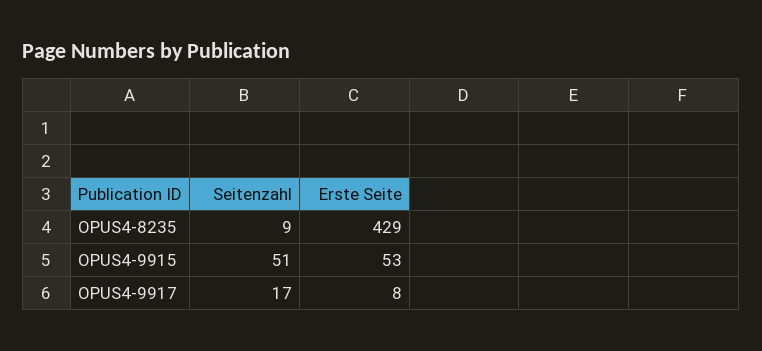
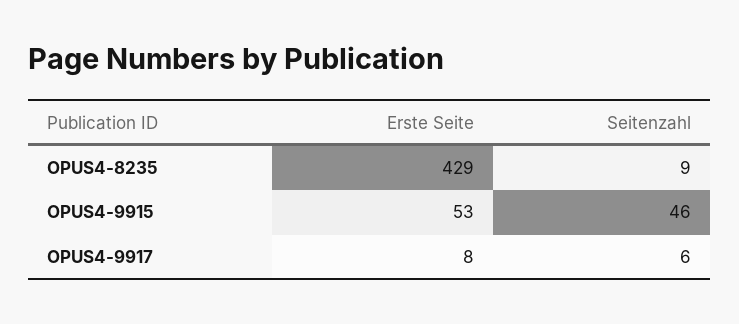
Seitenzahl, OPUS4-9915: 51 -> 46
Seitenzahl, OPUS4-9917: 17 -> 6

